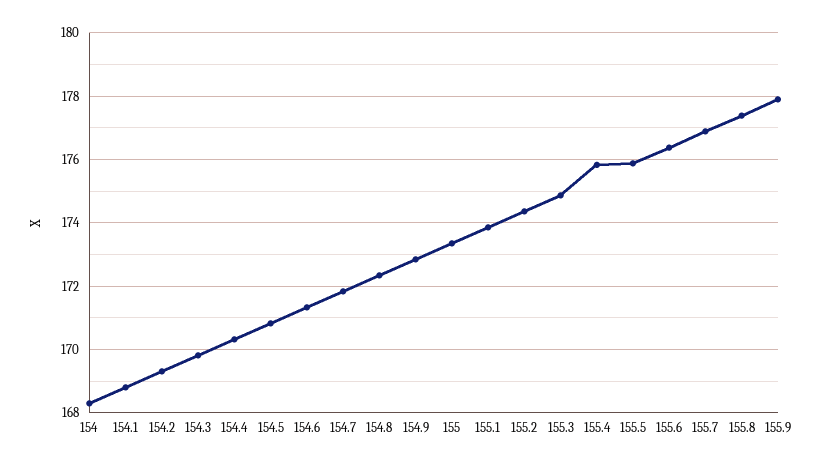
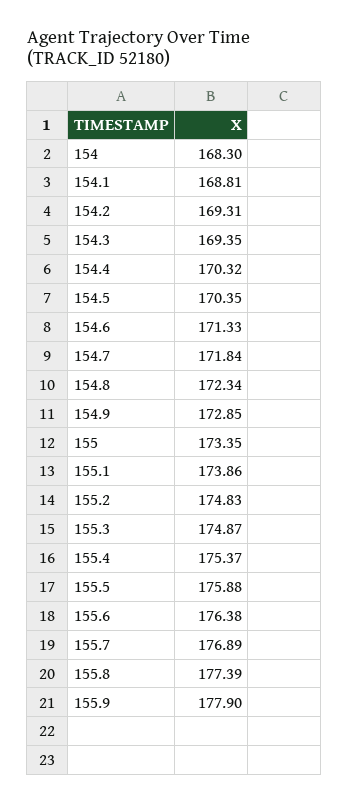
154.3: 169.8 -> 169.35
154.5: 170.8 -> 170.35
155.2: 174.4 -> 174.83
155.4: 175.8 -> 175.37

